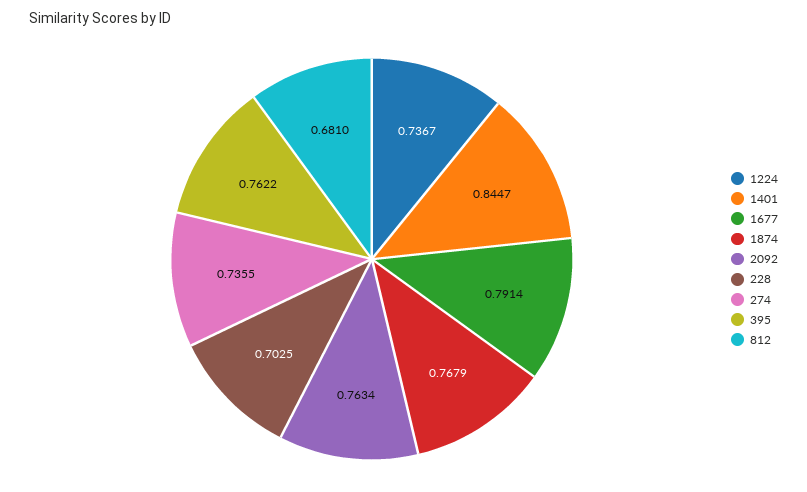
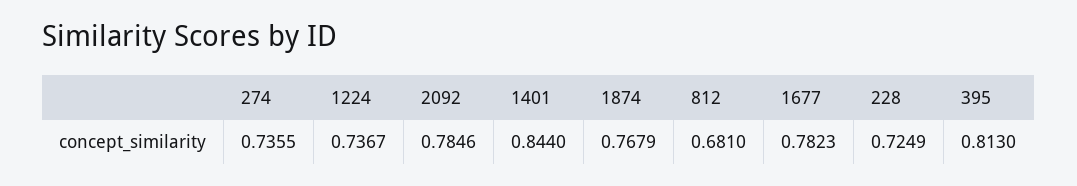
1401: 0.8447 -> 0.844
1677: 0.7914 -> 0.7823
2092: 0.7634 -> 0.7846
228: 0.7025 -> 0.7249
395: 0.7622 -> 0.813

